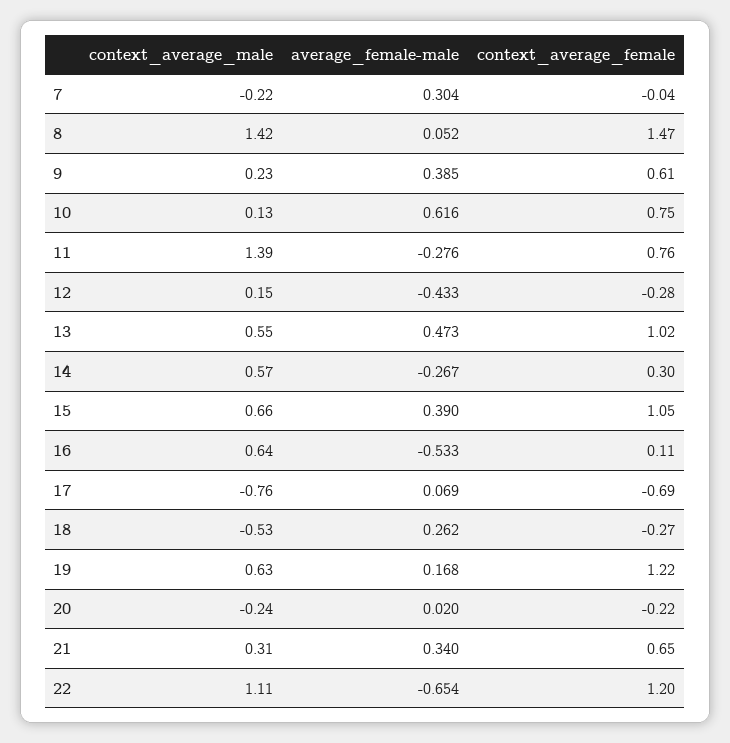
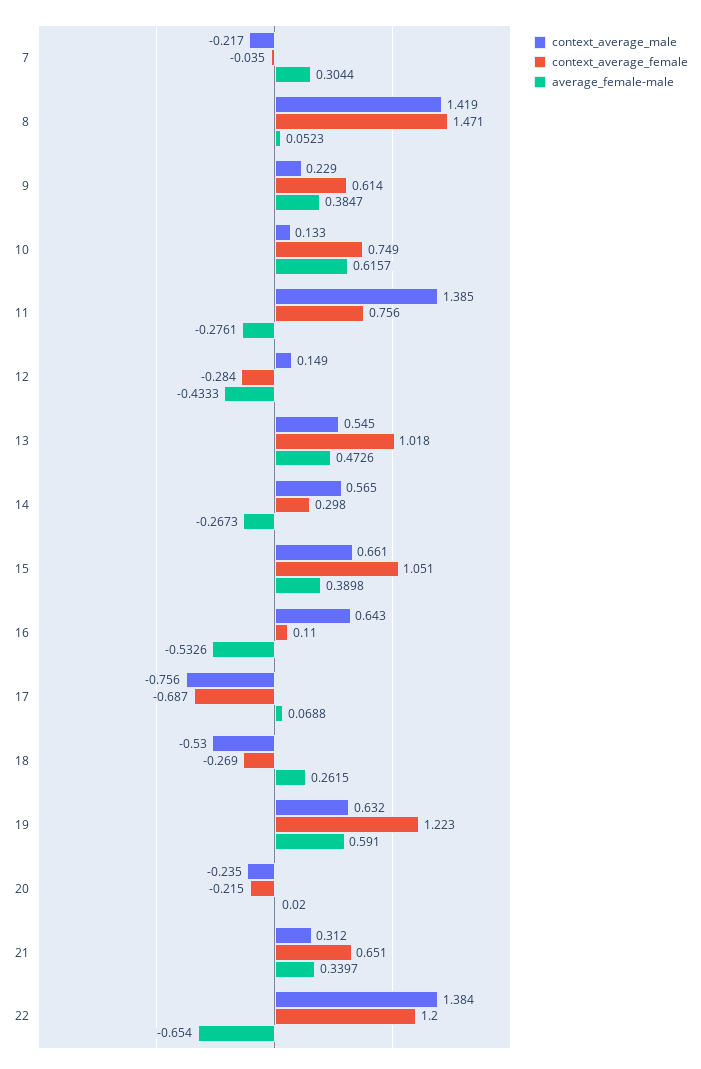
average_female-male, 19: 0.168 -> 0.591
context_average_male, 22: 1.11 -> 1.384

